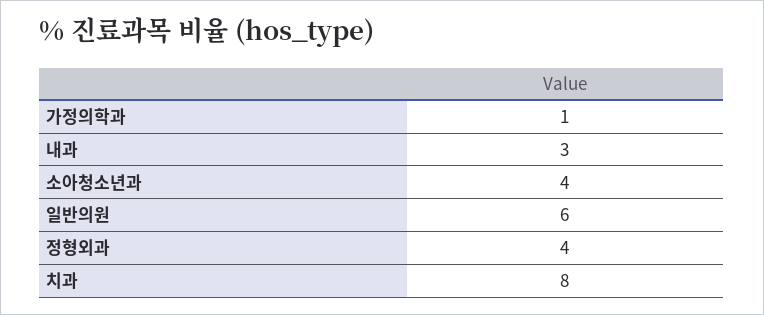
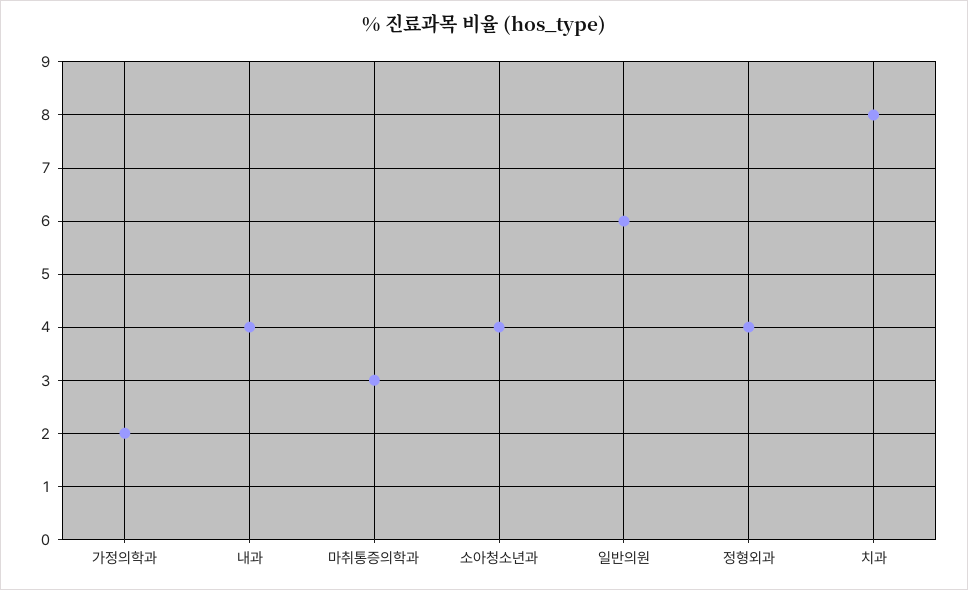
가정의학과: 1 -> 2
내과: 3 -> 4
마취통증의학과: none -> 3

